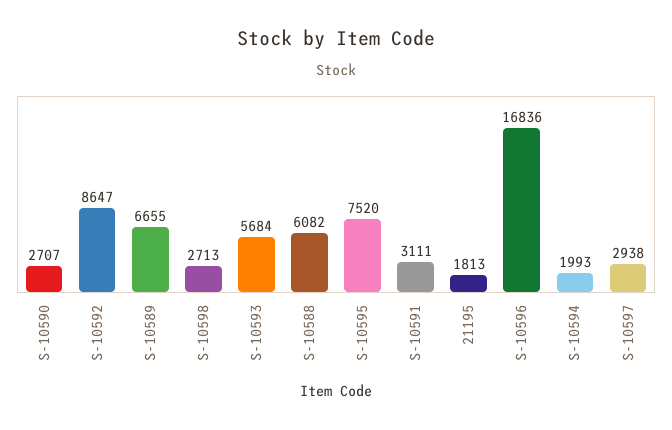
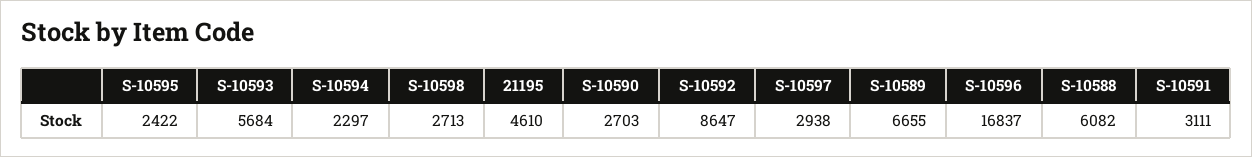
S-10590: 2707 -> 2703
S-10595: 7520 -> 2422
21195: 1813 -> 4610
S-10596: 16836 -> 16837
S-10594: 1993 -> 2297

